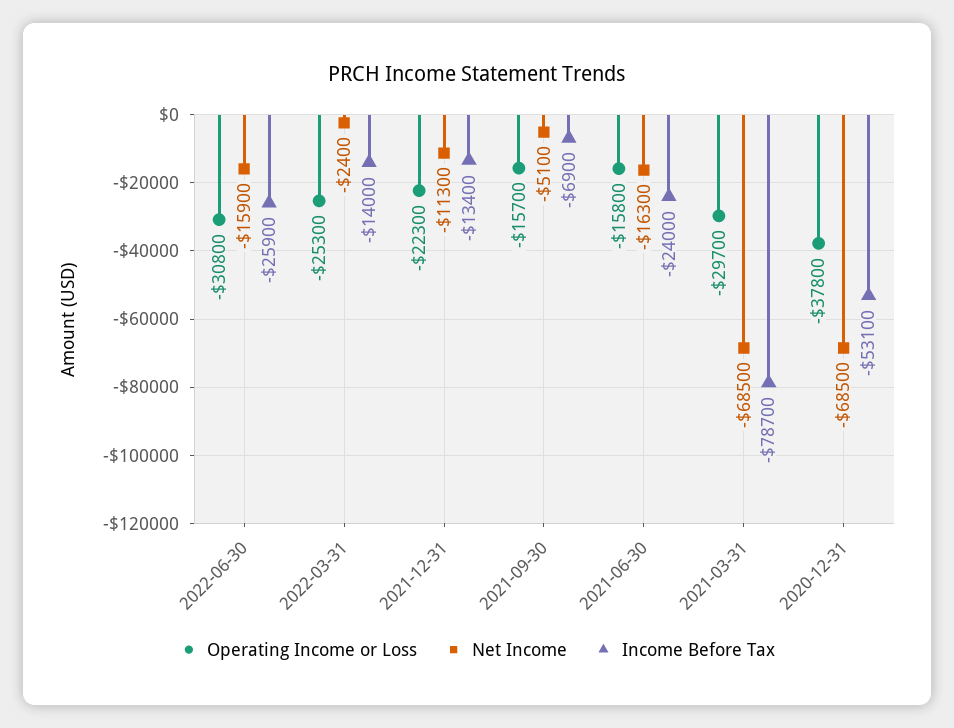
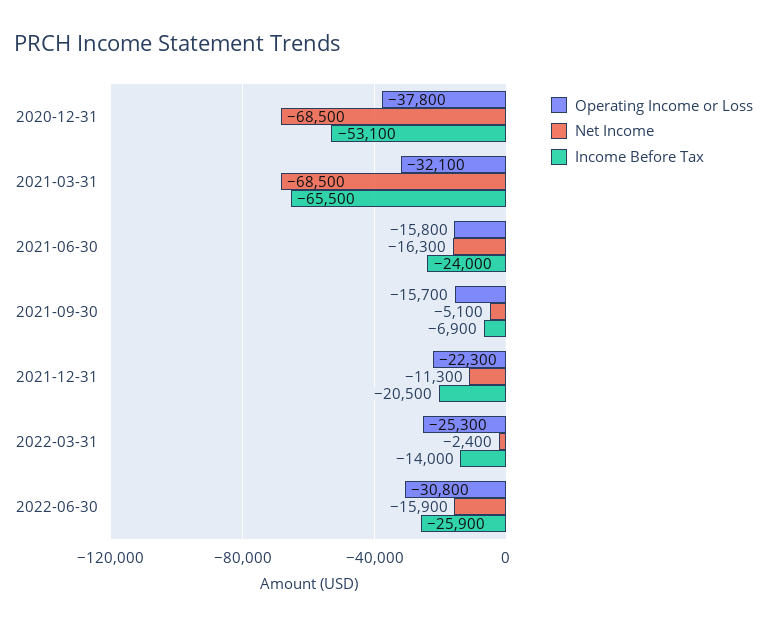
Income Before Tax, 2021-12-31: -13400 -> -20500
Operating Income or Loss, 2021-03-31: -29700 -> -32100
Income Before Tax, 2021-03-31: -78700 -> -65500

